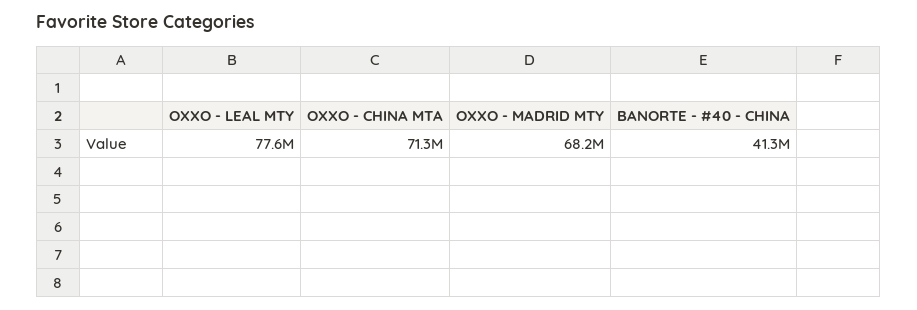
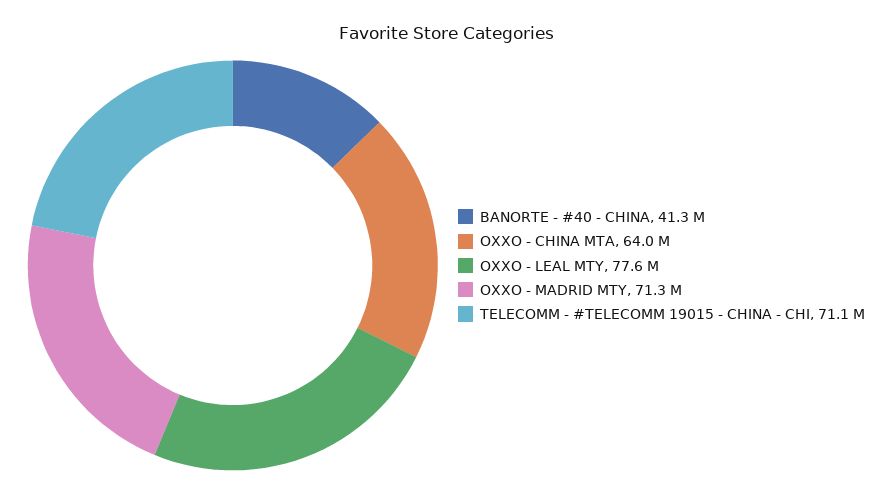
OXXO - CHINA MTA: 71300000 -> 64000000
OXXO - MADRID MTY: 68200000 -> 71300000
TELECOMM - #TELECOMM 19015 - CHINA - CHI: none -> 71100000

